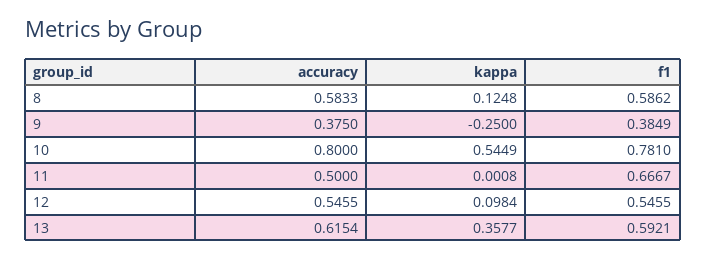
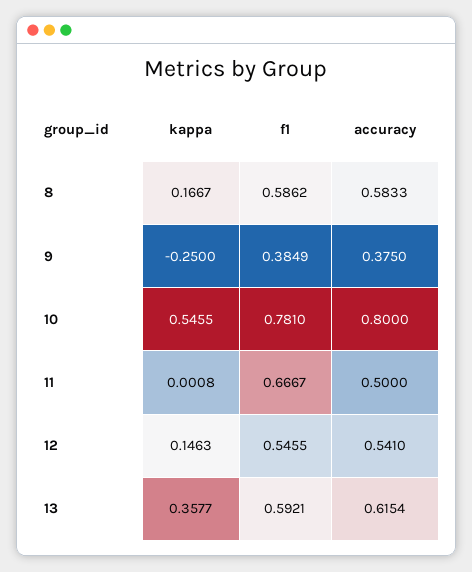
kappa, 8: 0.1248 -> 0.1667
kappa, 10: 0.5449 -> 0.5455
accuracy, 12: 0.5455 -> 0.541
kappa, 12: 0.0984 -> 0.1463

